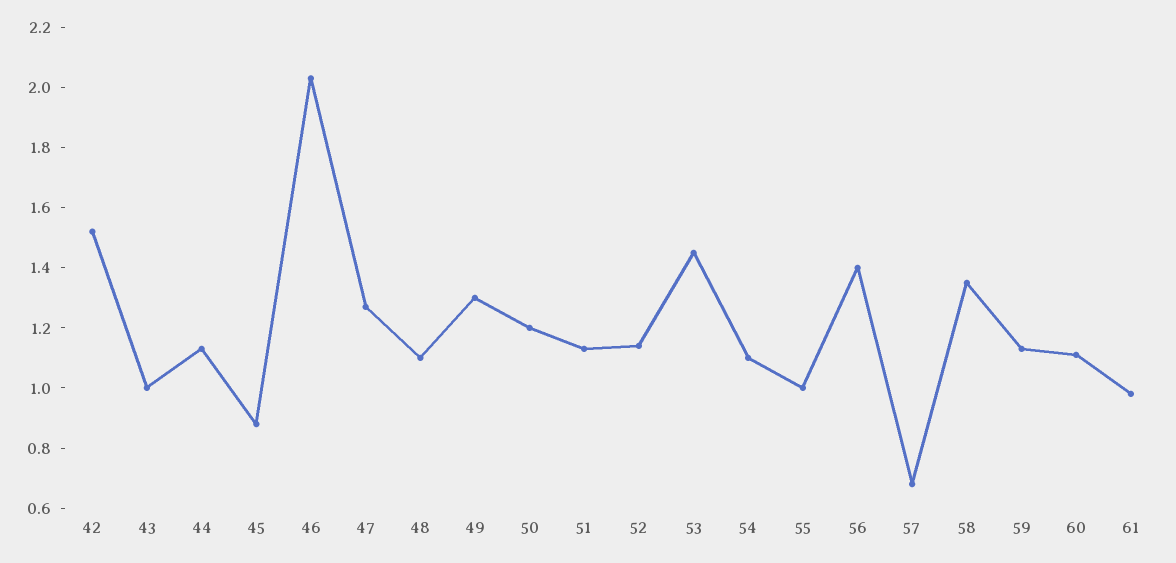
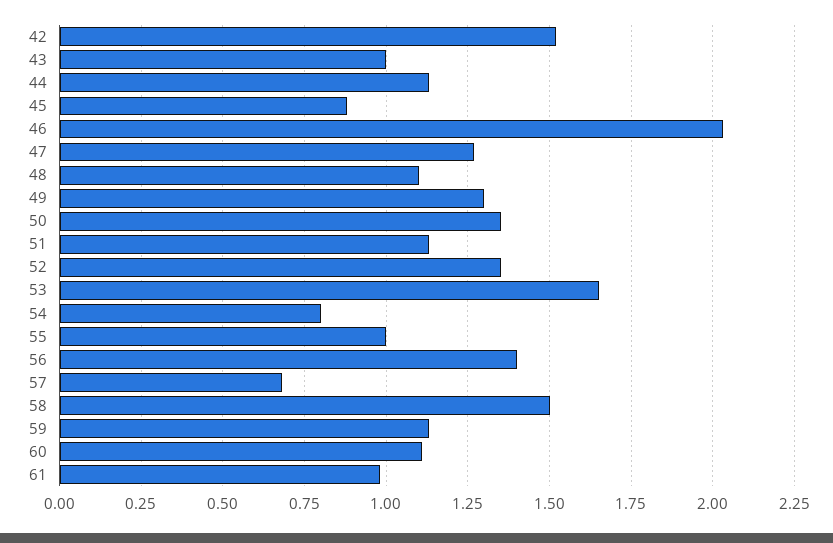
50: 1.2 -> 1.35
52: 1.15 -> 1.35
53: 1.45 -> 1.65
54: 1.1 -> 0.8
58: 1.35 -> 1.5

